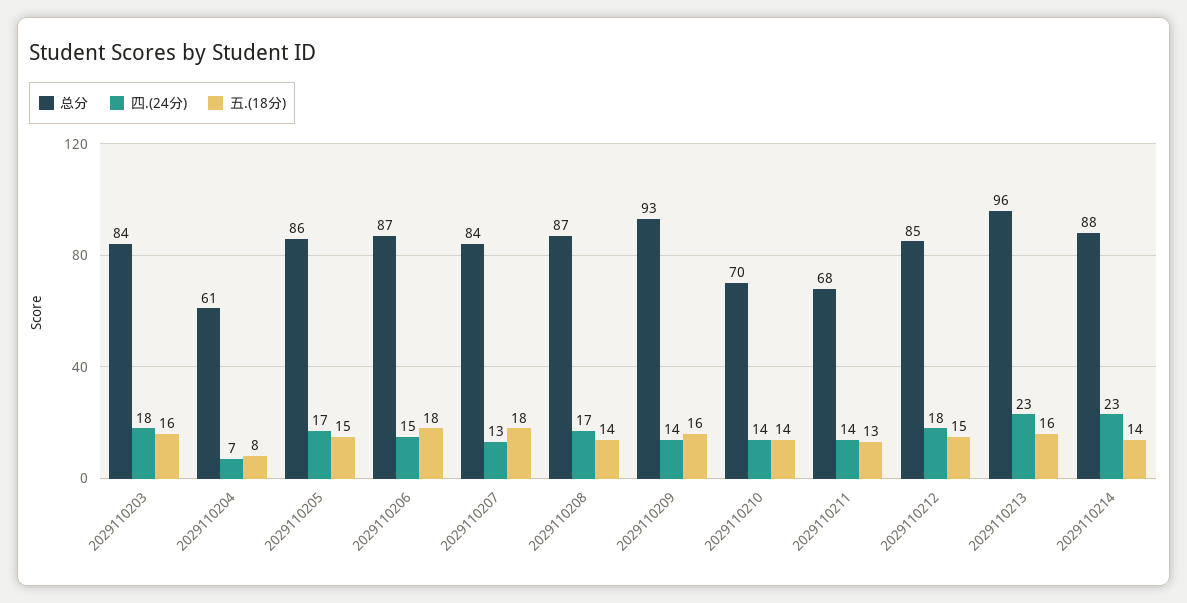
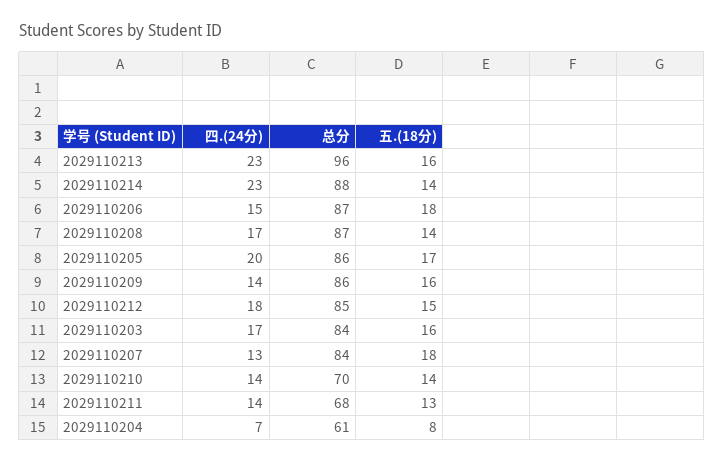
四.(24分), 2029110203: 18 -> 17
四.(24分), 2029110205: 17 -> 20
五.(18分), 2029110205: 15 -> 17
总分, 2029110209: 93 -> 86

